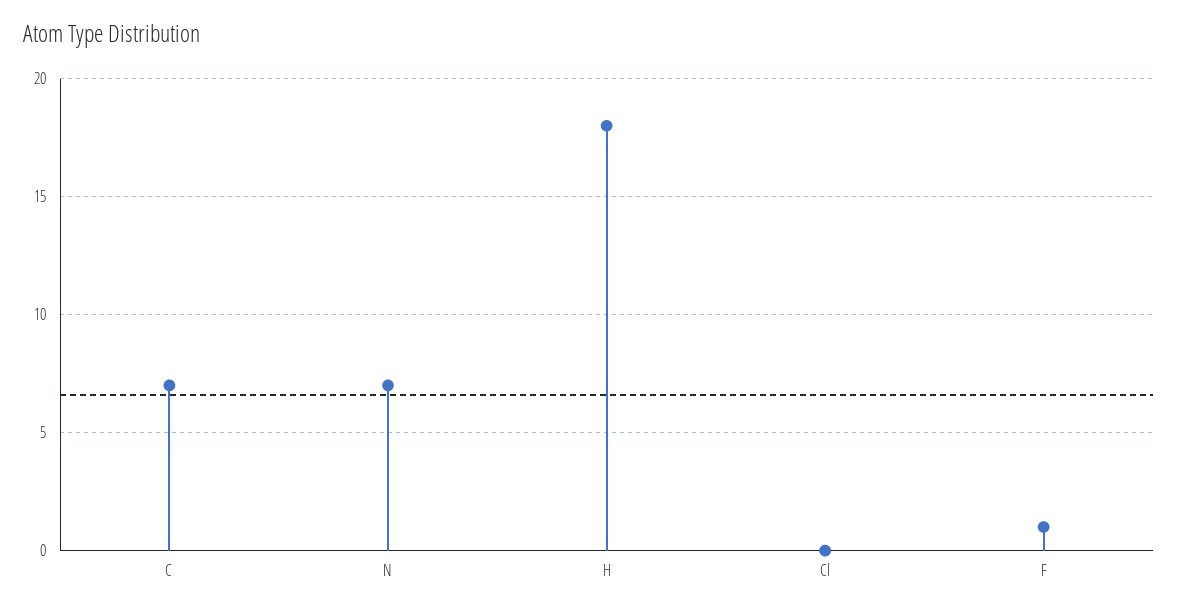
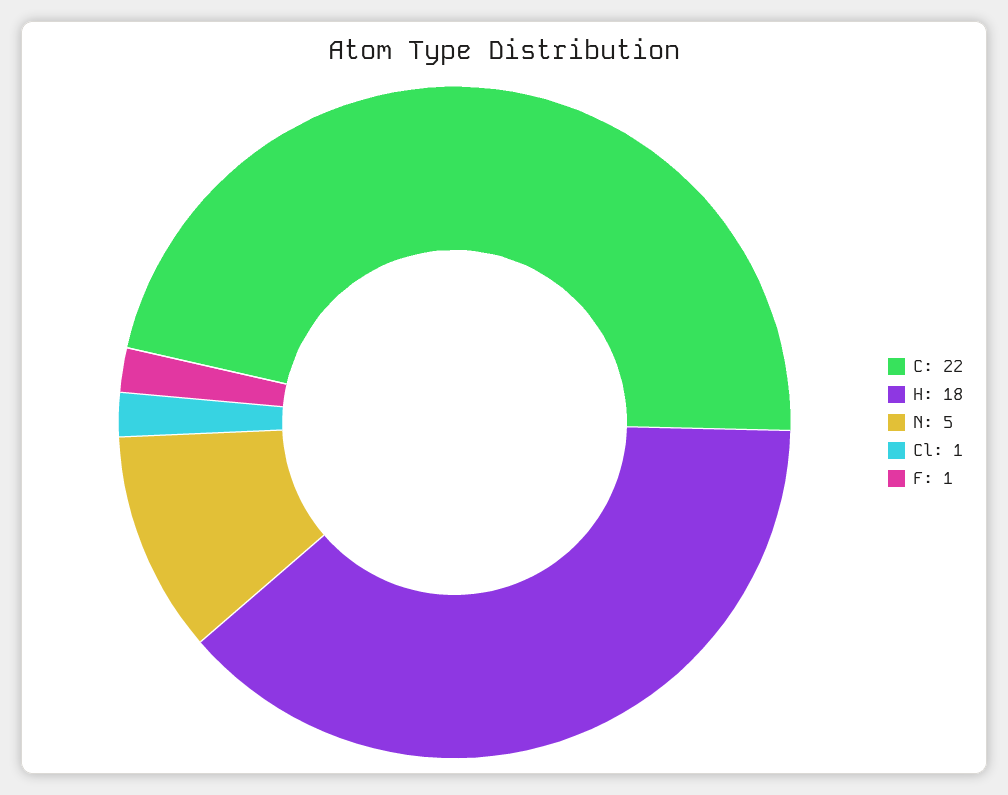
C: 7 -> 22
N: 7 -> 5
Cl: 0 -> 1

